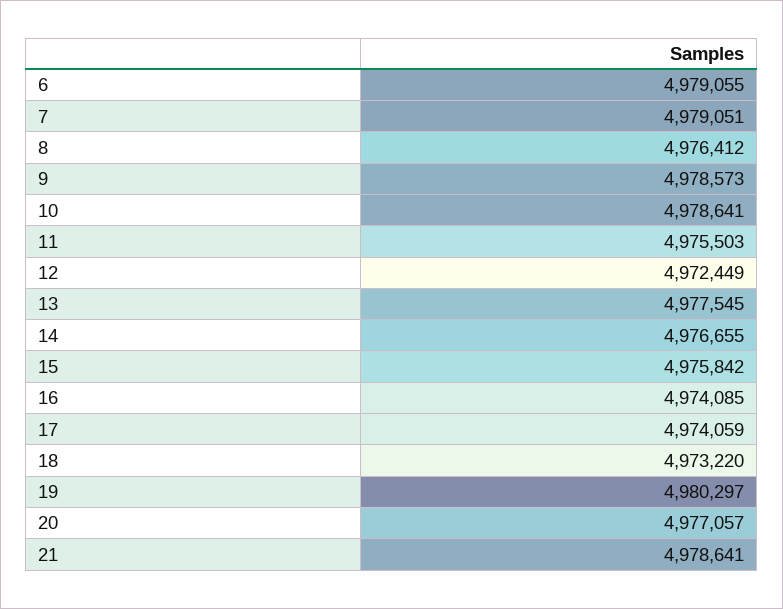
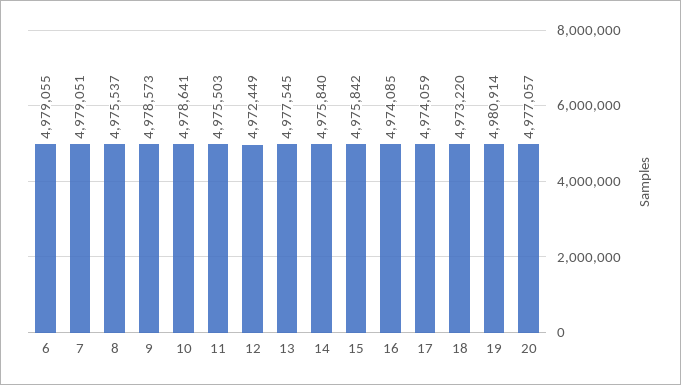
8: 4976412 -> 4975537
14: 4976655 -> 4975840
19: 4980297 -> 4980914
21: 4978641 -> none

